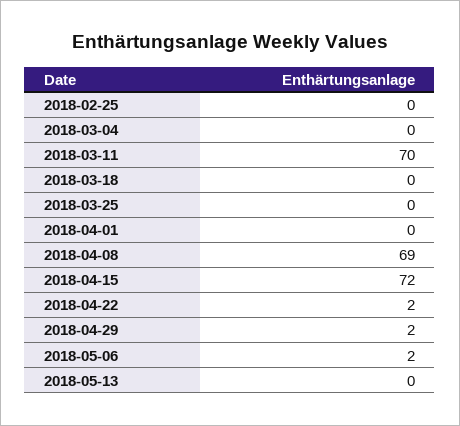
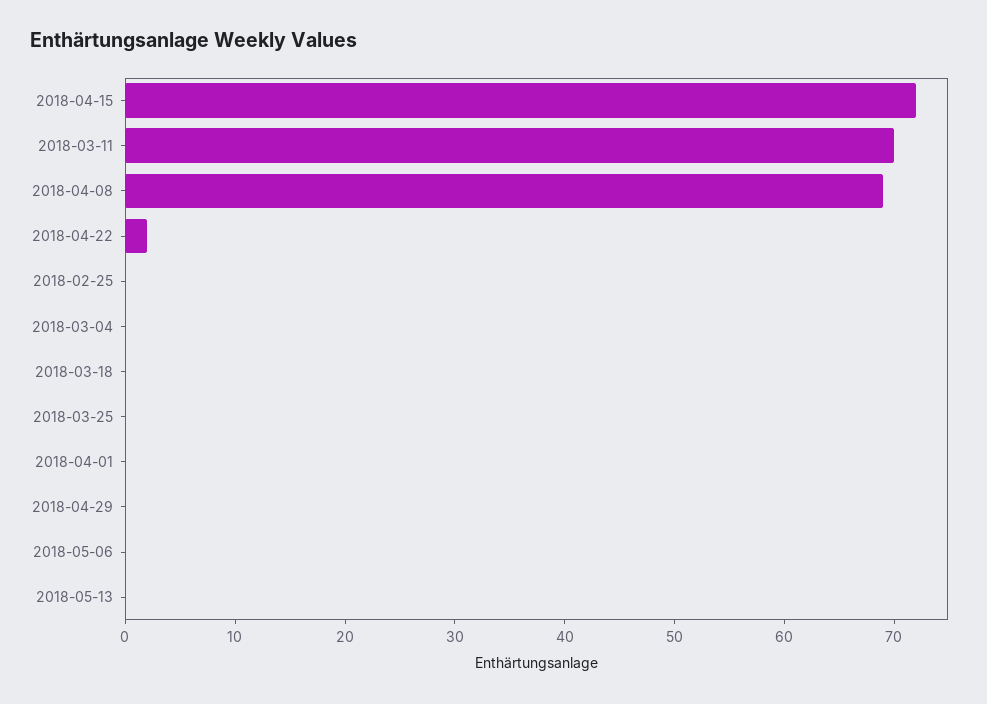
2018-04-29: 2 -> 0
2018-05-06: 2 -> 0

